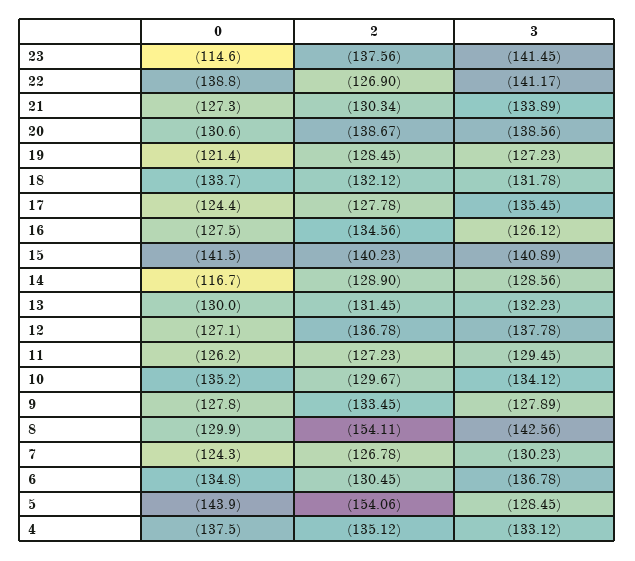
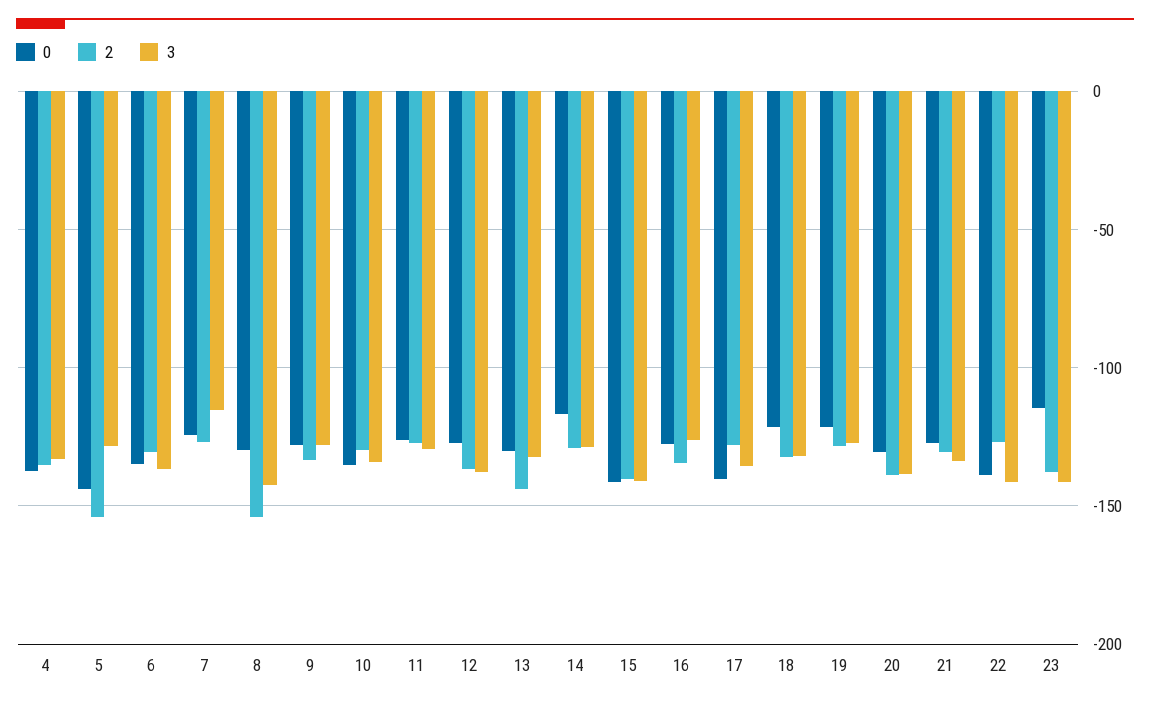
0, 18: -133.7 -> -120
0, 17: -124.4 -> -140
2, 13: -131.45 -> -145
3, 7: -130.23 -> -115

